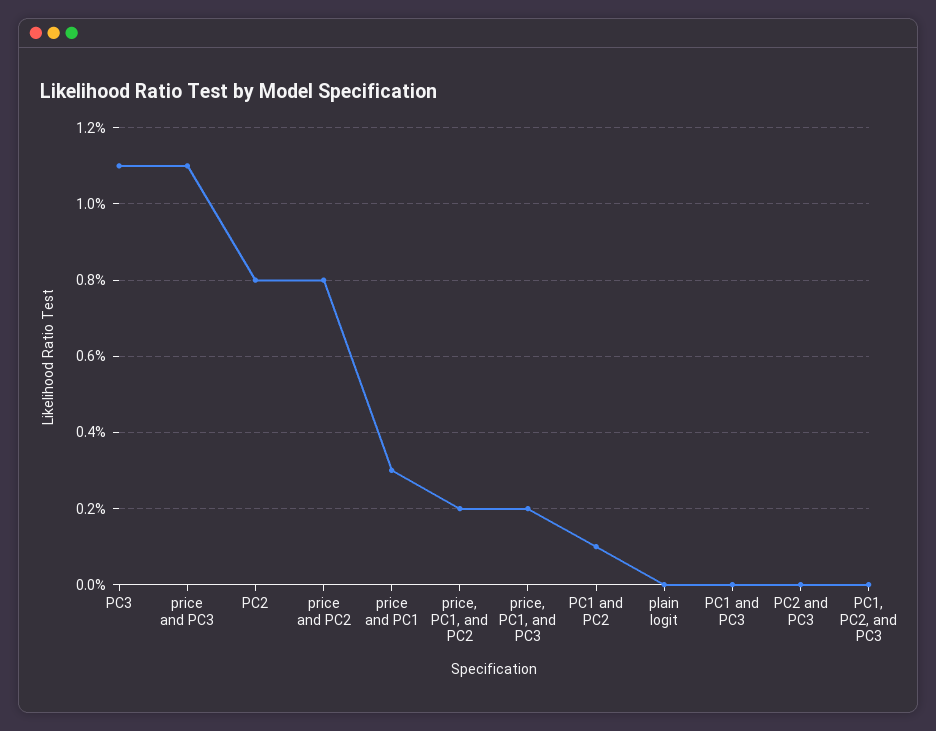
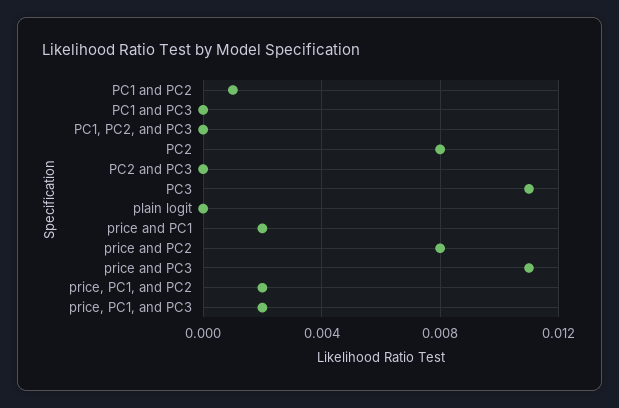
price and PC1: 0.003 -> 0.002

